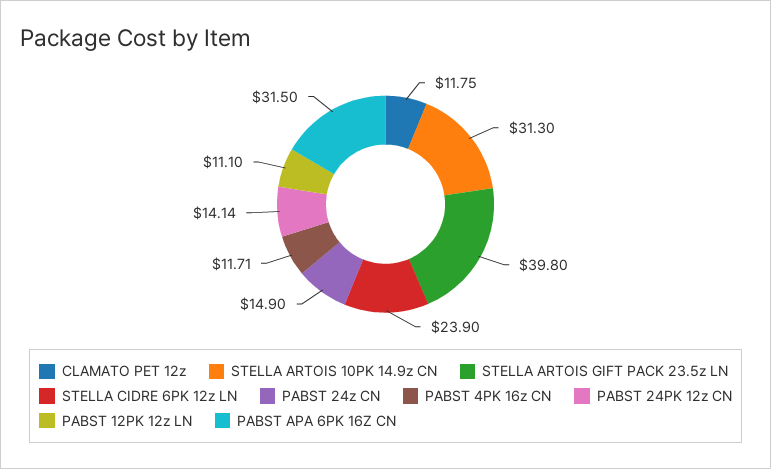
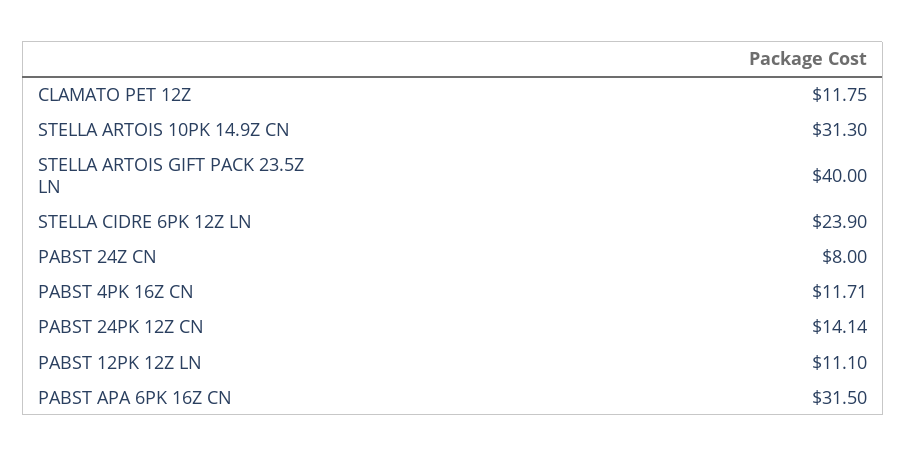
STELLA ARTOIS GIFT PACK 23.5z LN: 39.8 -> 40
PABST 24z CN: 14.9 -> 8

